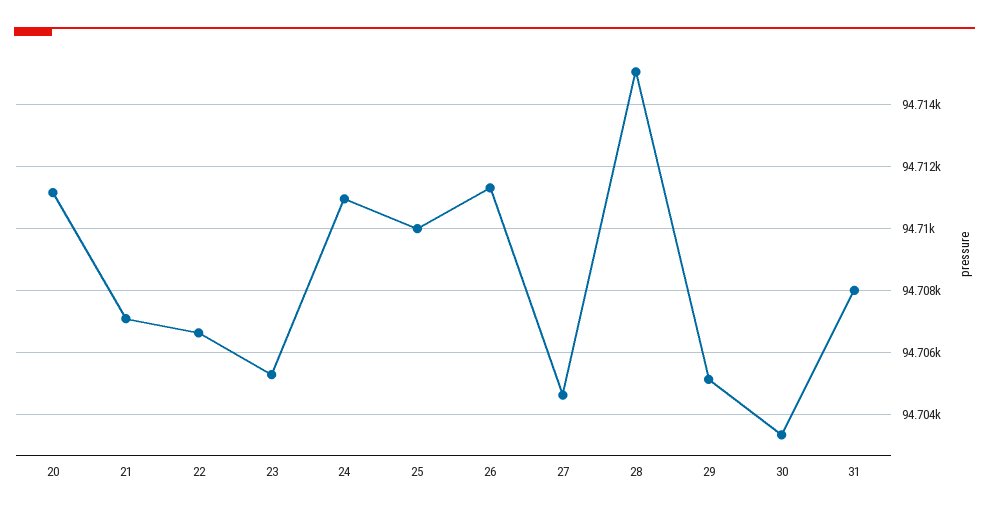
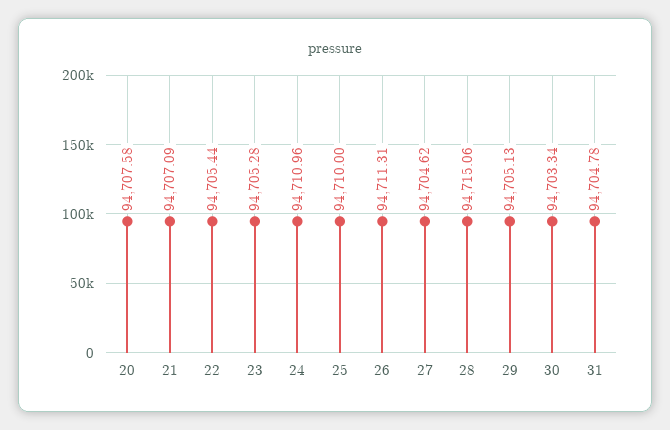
20: 94711.2 -> 94707.58
22: 94706.6 -> 94705.44
31: 94708 -> 94704.78

